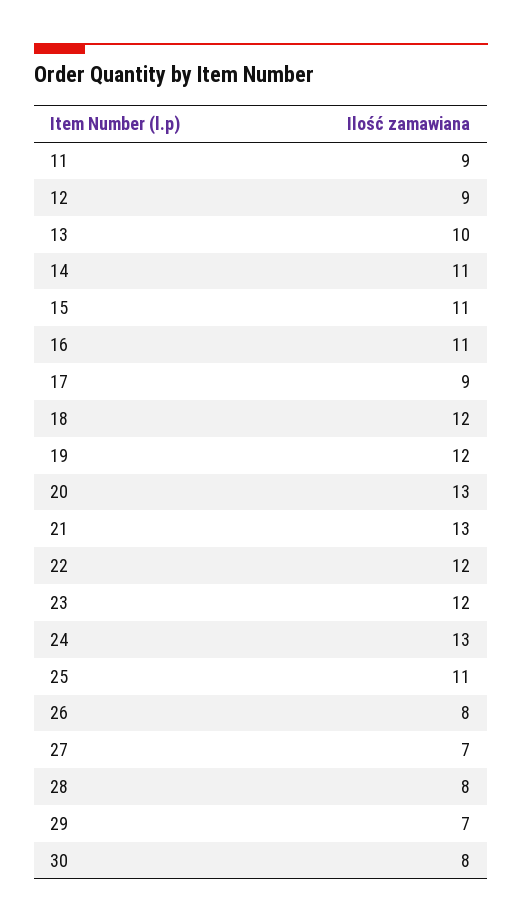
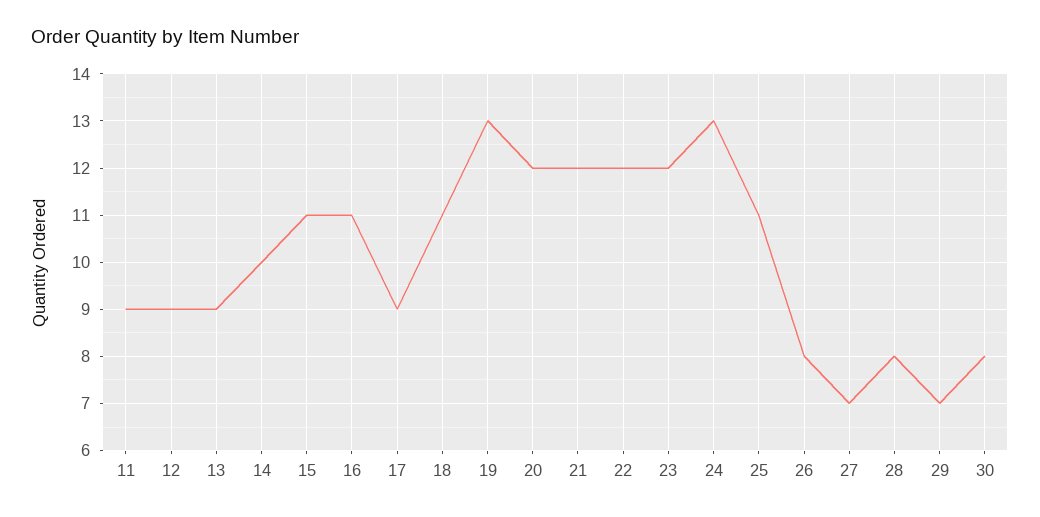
13: 10 -> 9
14: 11 -> 10
18: 12 -> 11
19: 12 -> 13
20: 13 -> 12
21: 13 -> 12

